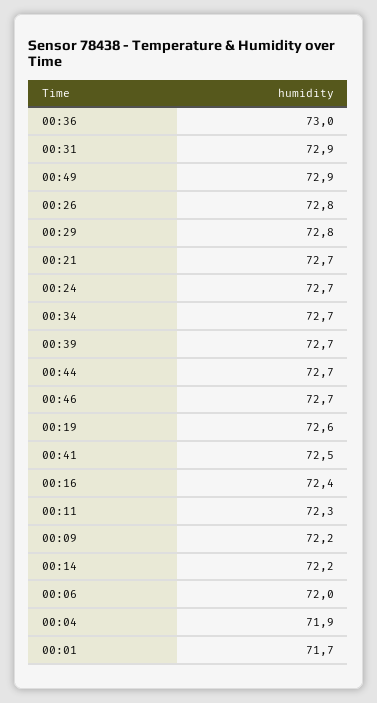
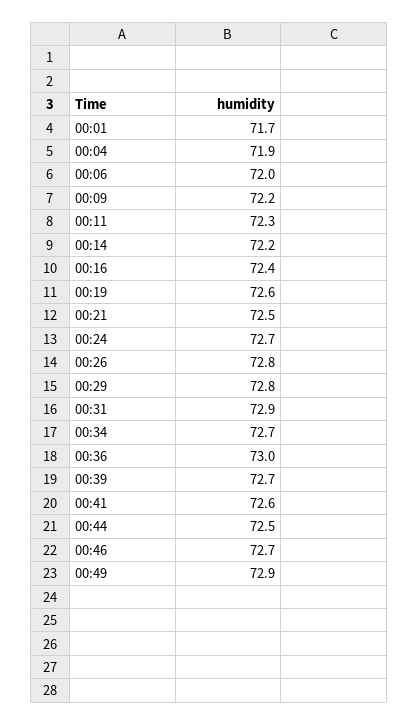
00:21: 72.7 -> 72.5
00:44: 72.7 -> 72.5
00:41: 72.5 -> 72.6

